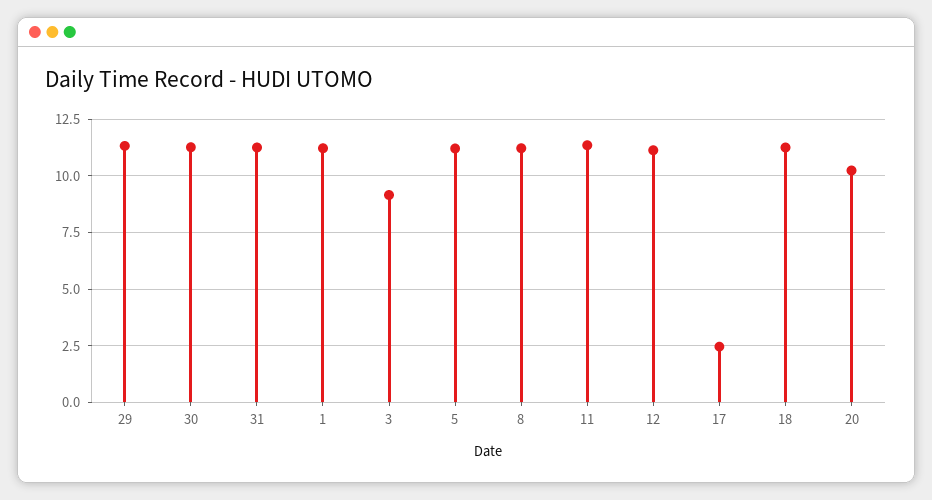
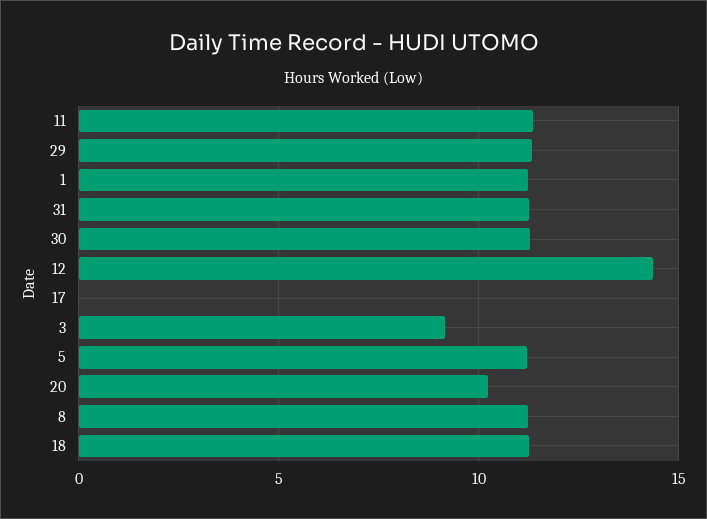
12: 11 -> 14.5
17: 2.5 -> 0

